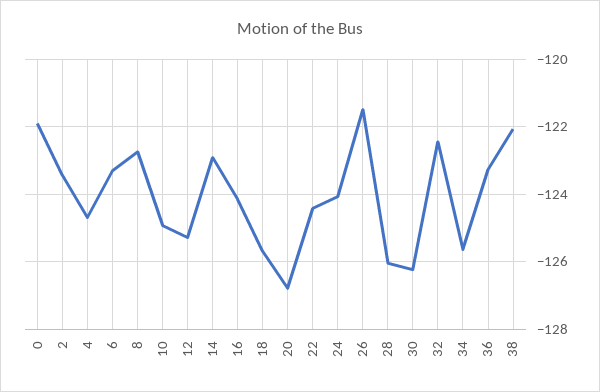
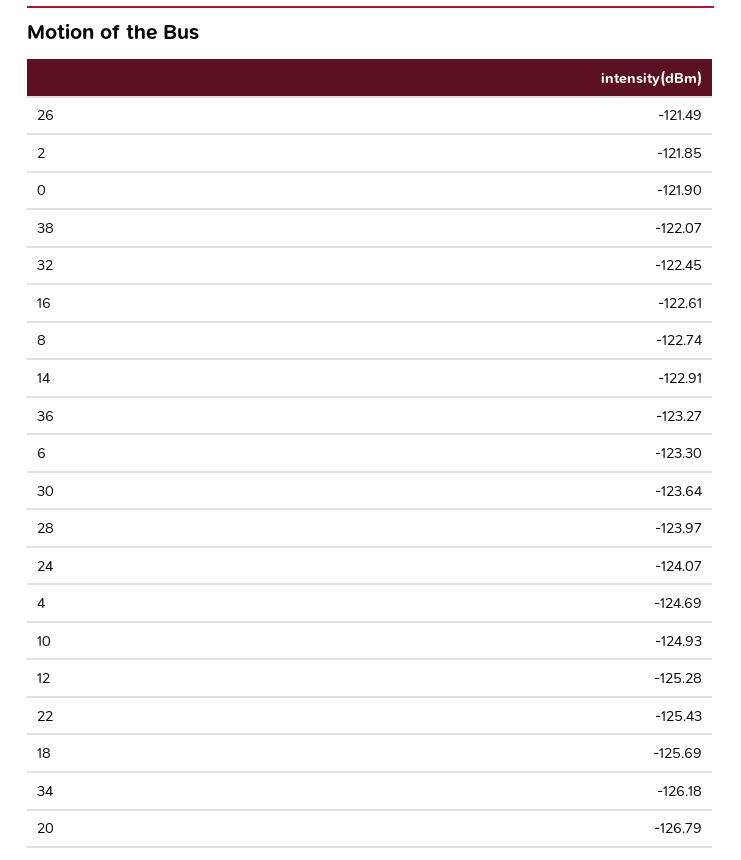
2: -123.4 -> -121.85
16: -124.2 -> -122.61
22: -124.4 -> -125.43
28: -126 -> -123.97
30: -126.2 -> -123.64
34: -125.6 -> -126.18

